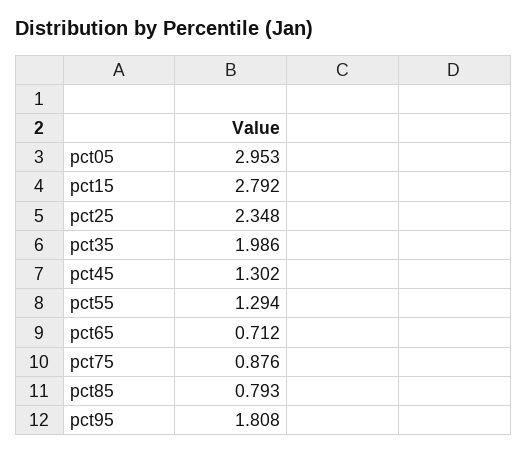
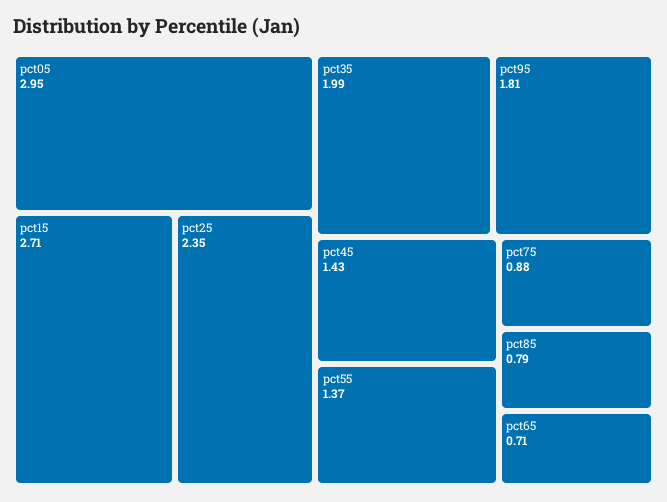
pct15: 2.792 -> 2.71
pct45: 1.302 -> 1.43
pct55: 1.294 -> 1.37

